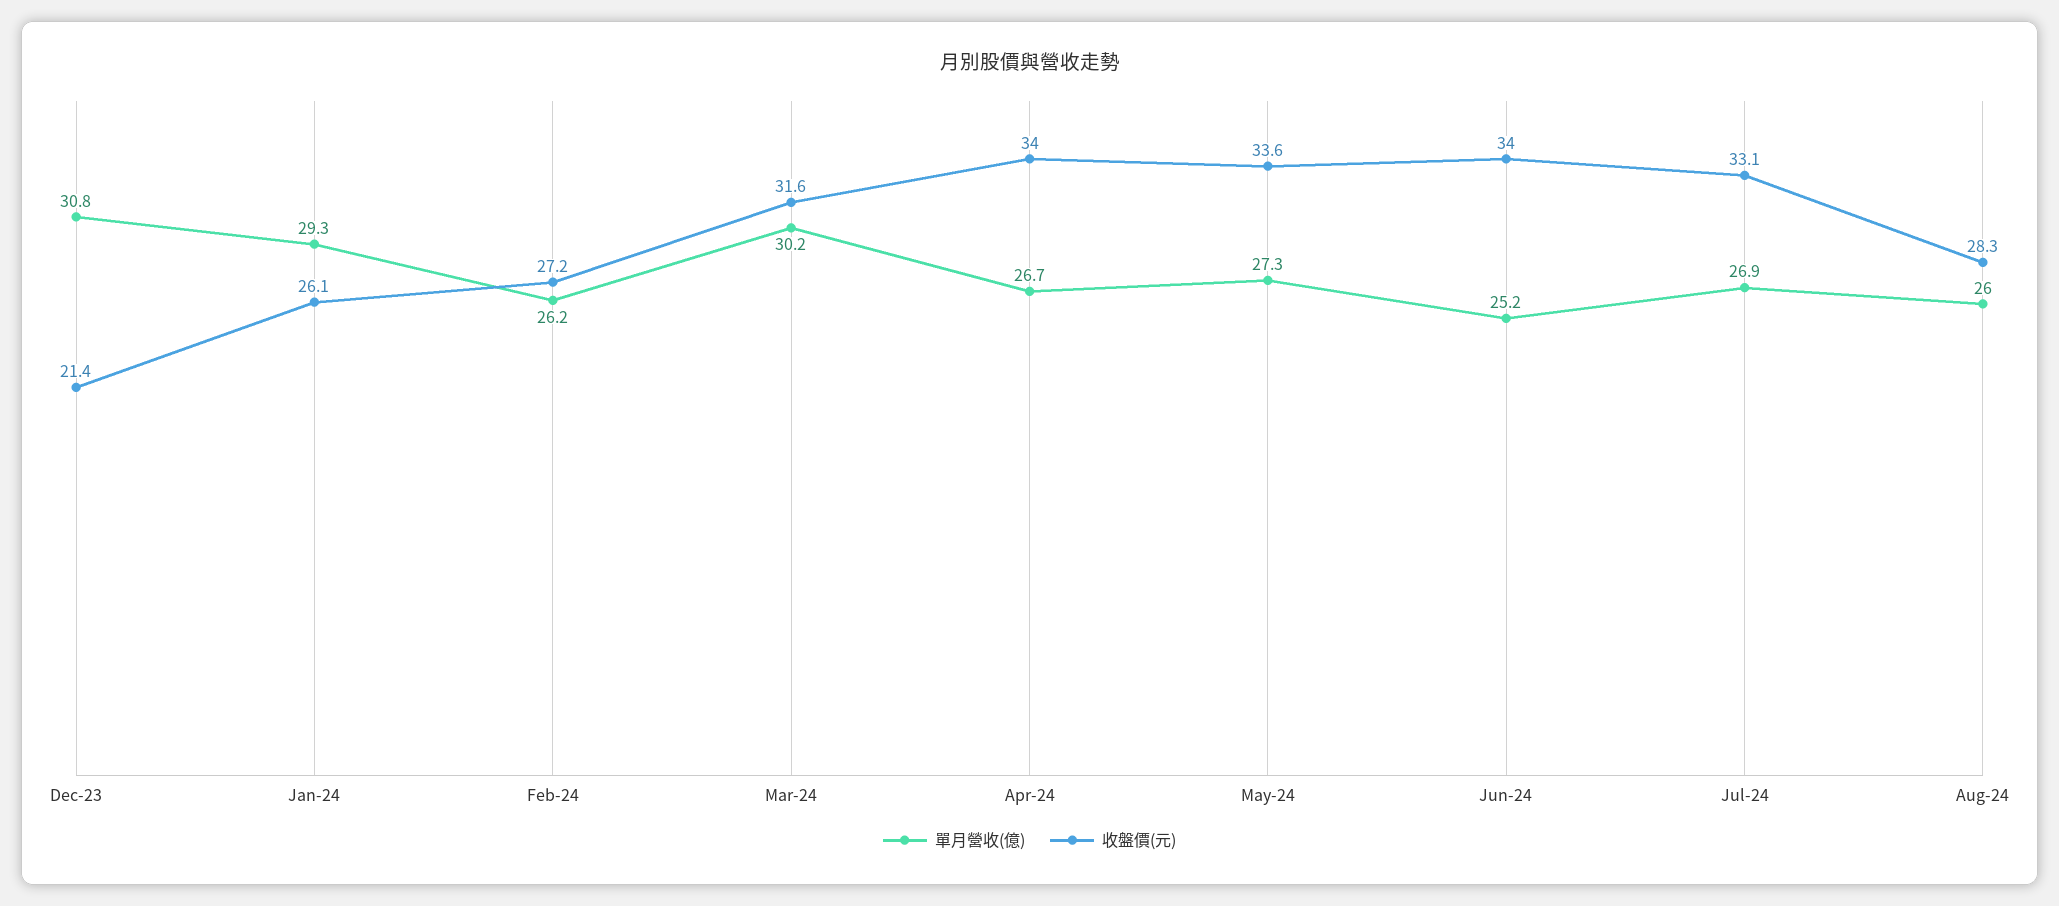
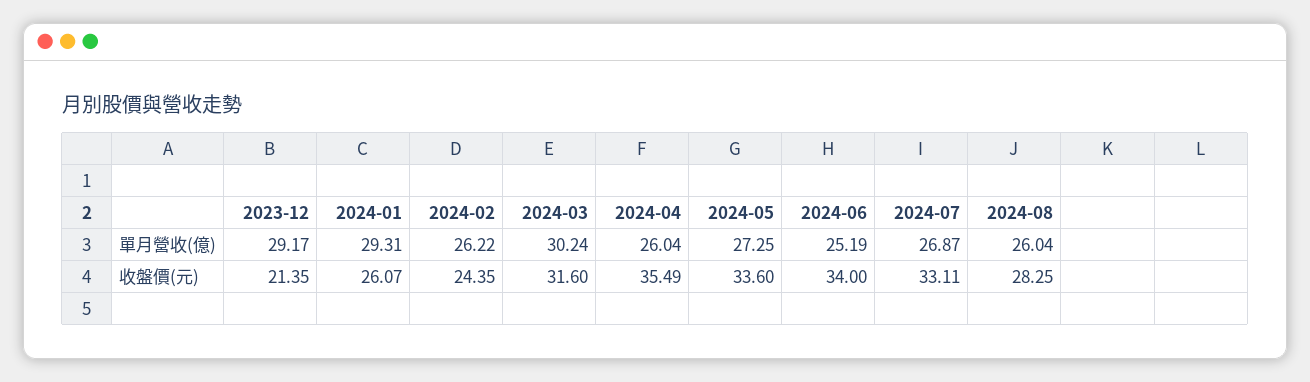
單月營收(億), Dec-23: 30.8 -> 29.17
收盤價(元), Feb-24: 27.2 -> 24.35
單月營收(億), Apr-24: 26.7 -> 26.04
收盤價(元), Apr-24: 34 -> 35.49

